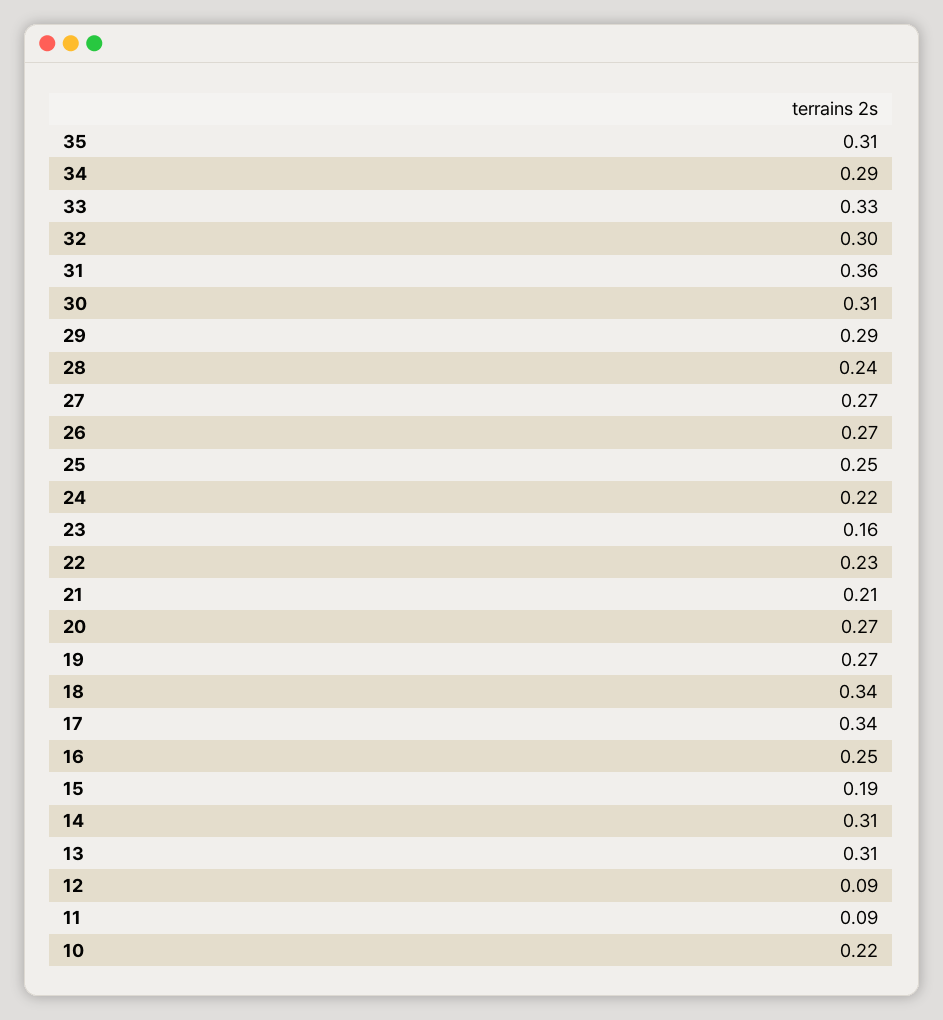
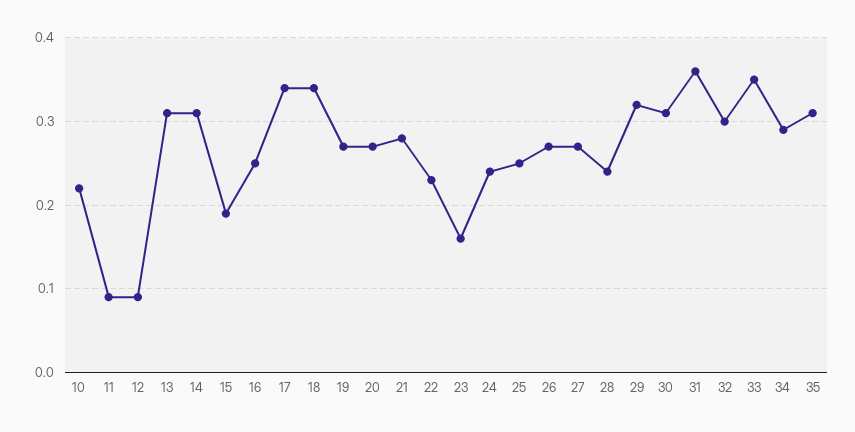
33: 0.33 -> 0.35
29: 0.29 -> 0.32
24: 0.22 -> 0.24
21: 0.21 -> 0.28

